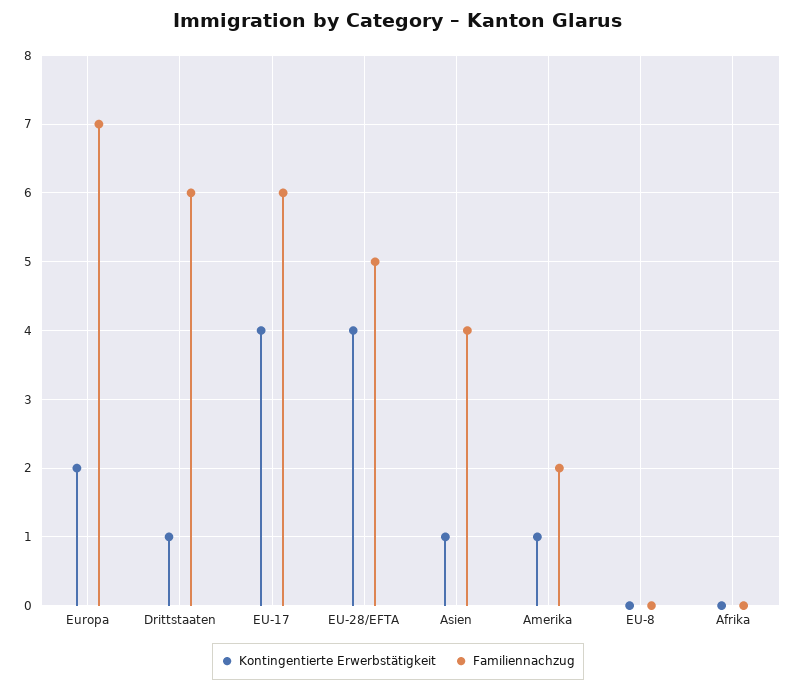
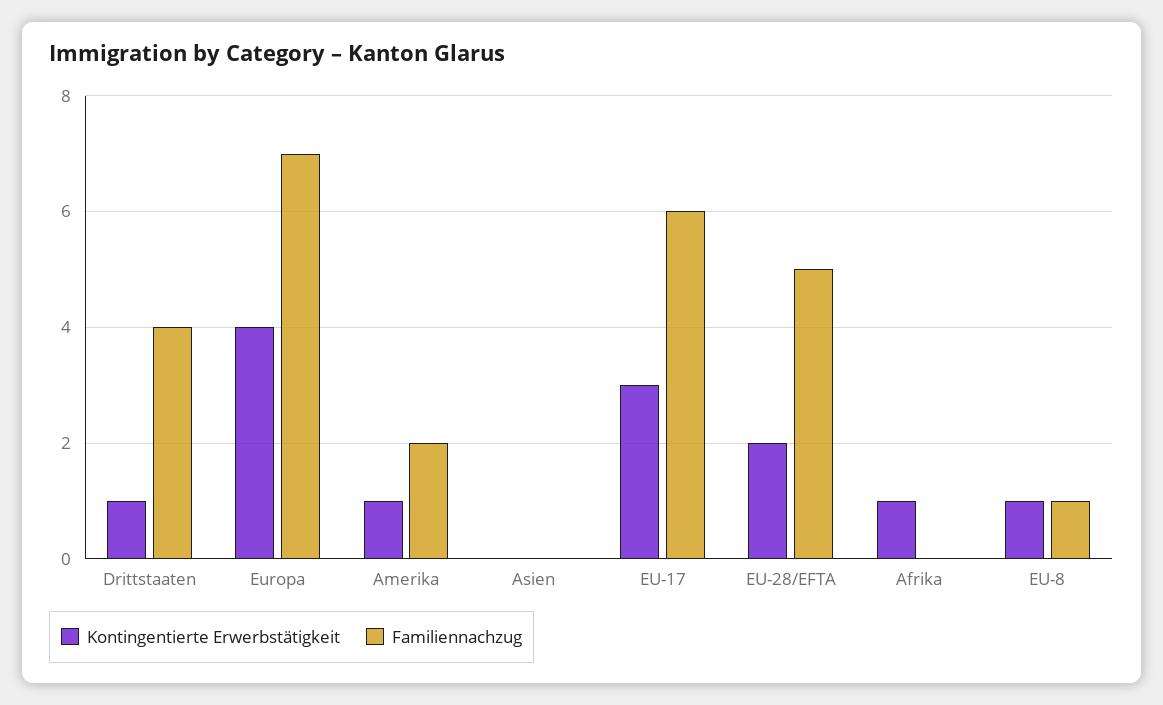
Kontingentierte Erwerbstätigkeit, Europa: 2 -> 4
Familiennachzug, Drittstaaten: 6 -> 4
Kontingentierte Erwerbstätigkeit, EU-17: 4 -> 3
Kontingentierte Erwerbstätigkeit, EU-28/EFTA: 4 -> 2
Kontingentierte Erwerbstätigkeit, Asien: 1 -> 0
Familiennachzug, Asien: 4 -> 0
Kontingentierte Erwerbstätigkeit, EU-8: 0 -> 1
Familiennachzug, EU-8: 0 -> 1
Kontingentierte Erwerbstätigkeit, Afrika: 0 -> 1

